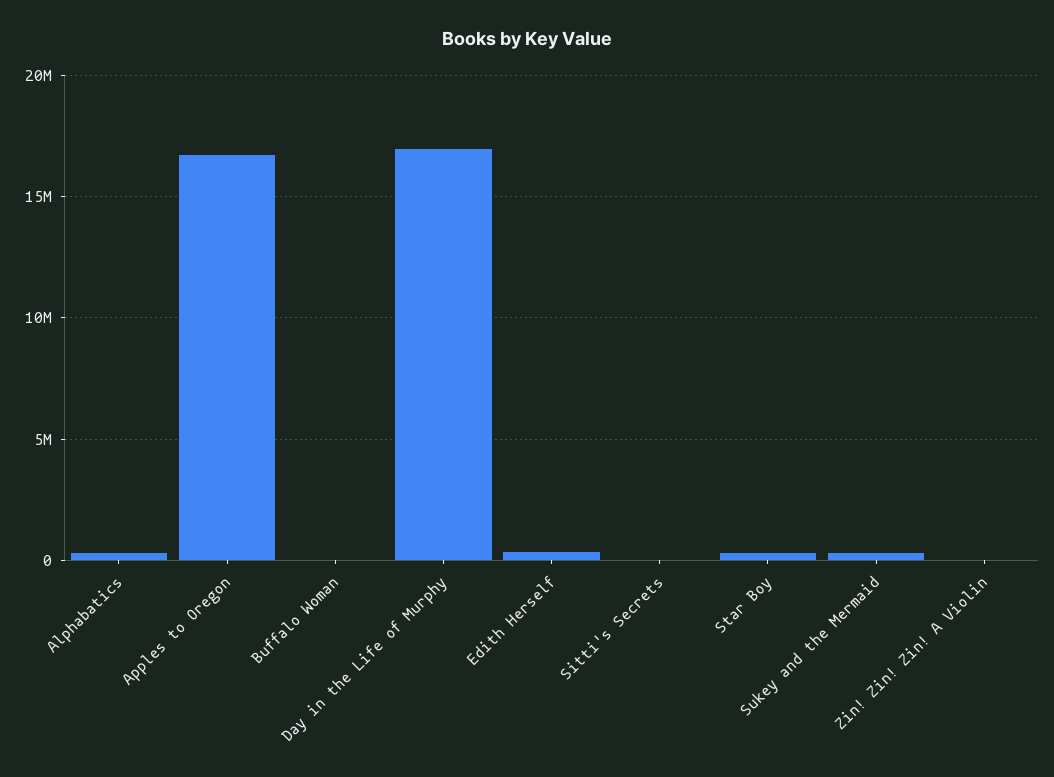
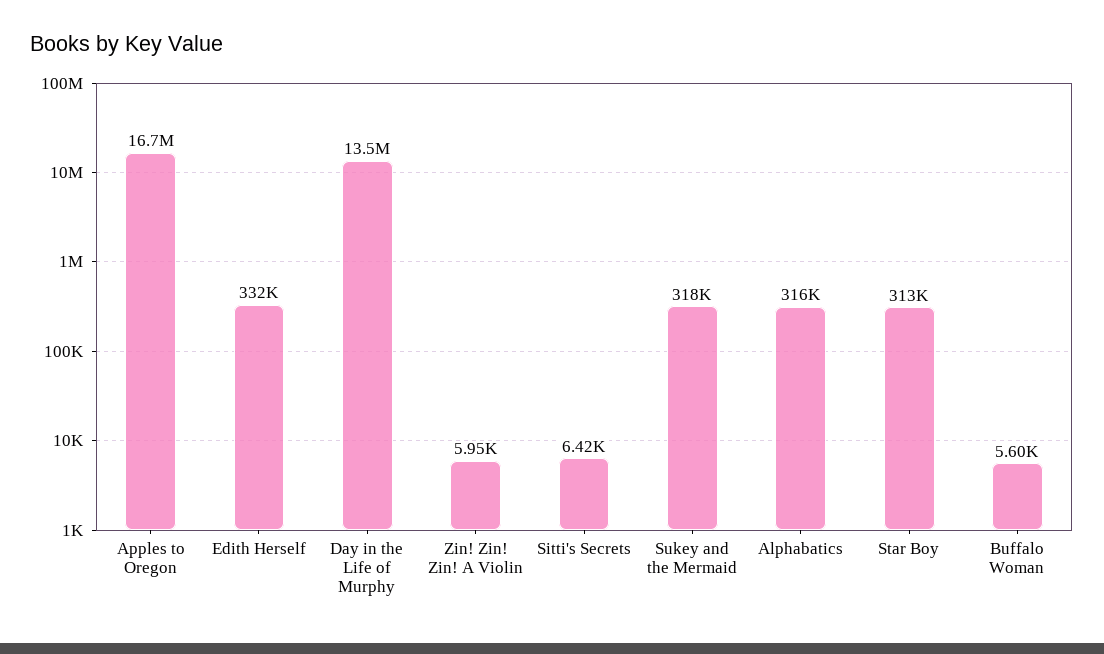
Day in the Life of Murphy: 17000000 -> 13500000

